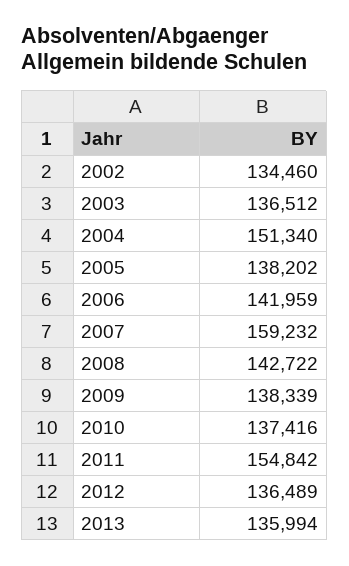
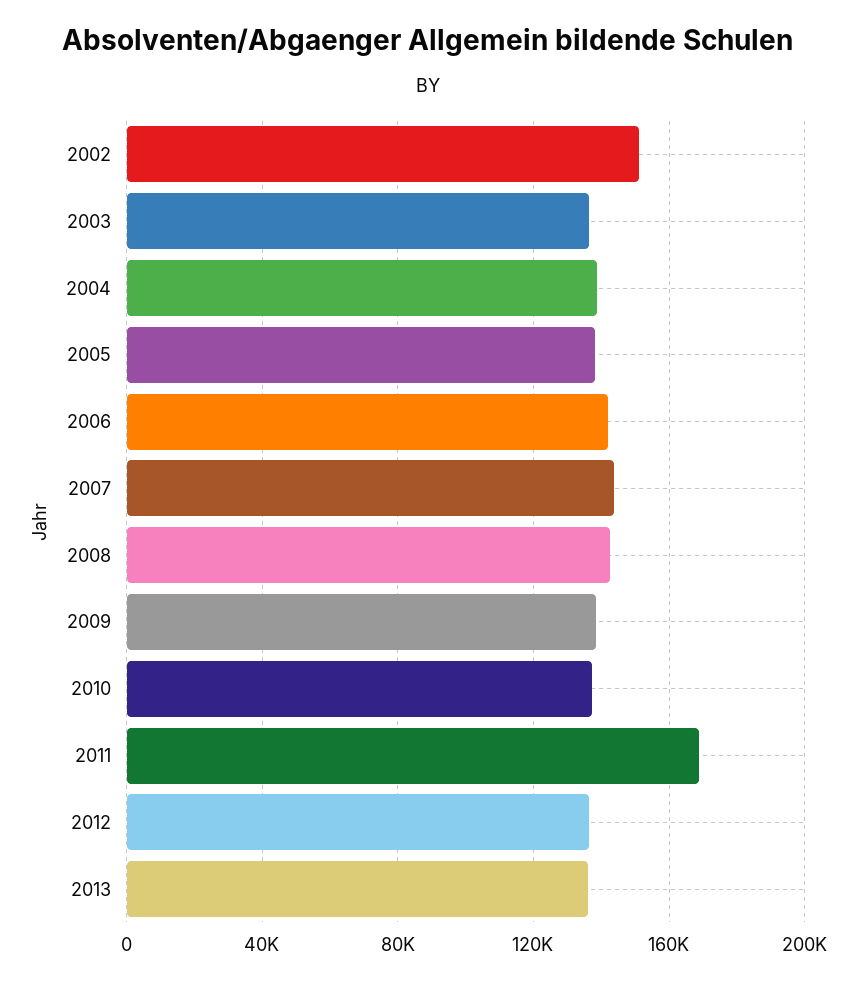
2002: 134460 -> 150000
2004: 151340 -> 140000
2007: 159232 -> 145000
2011: 154842 -> 170000

